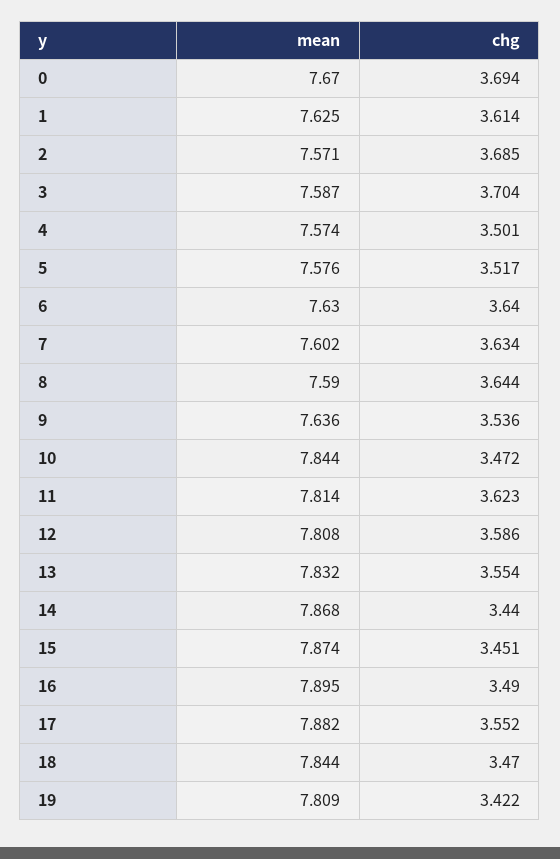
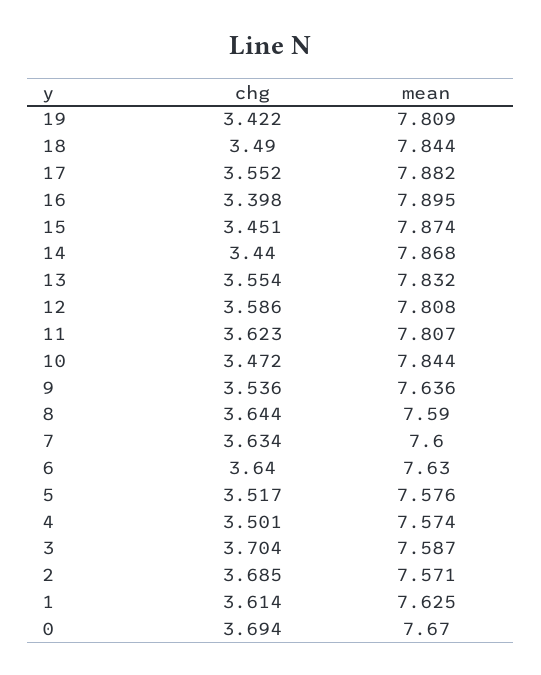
mean, 7: 7.602 -> 7.6
mean, 11: 7.814 -> 7.807
chg, 16: 3.49 -> 3.398
chg, 18: 3.47 -> 3.49

